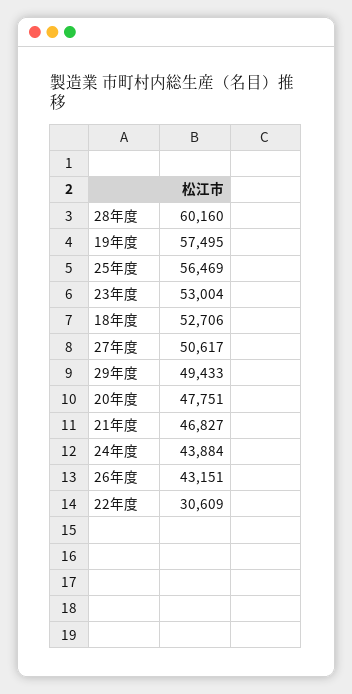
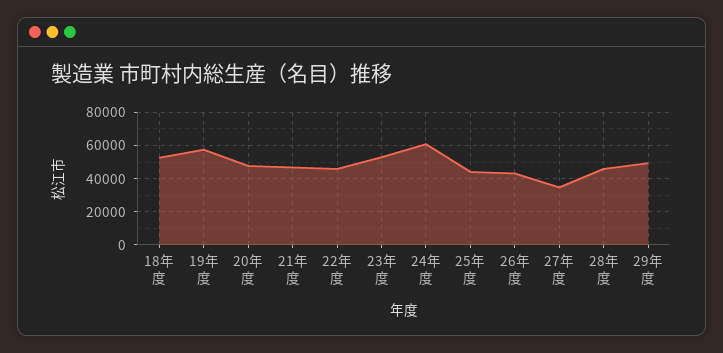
28年度: 60160 -> 45000
25年度: 56469 -> 45000
27年度: 50617 -> 35000
24年度: 43884 -> 60000
22年度: 30609 -> 45000

